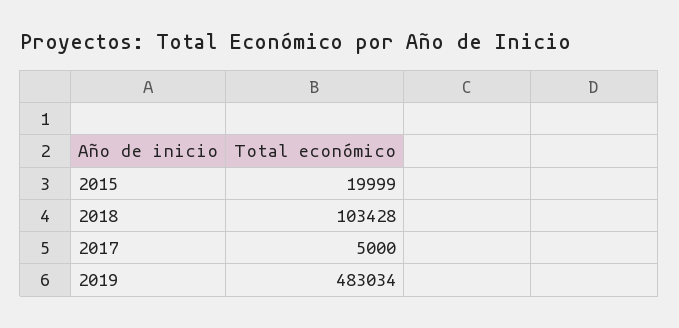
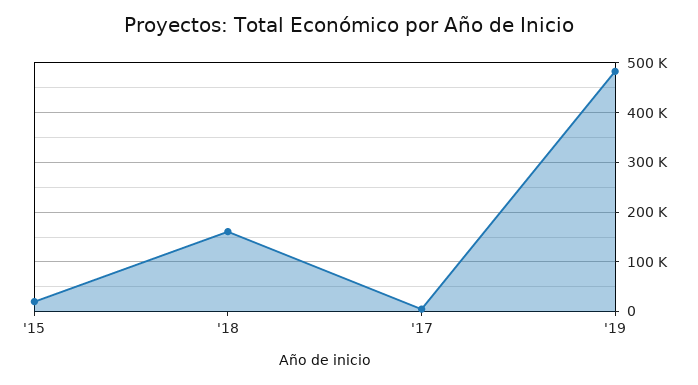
2018: 103428 -> 160000

